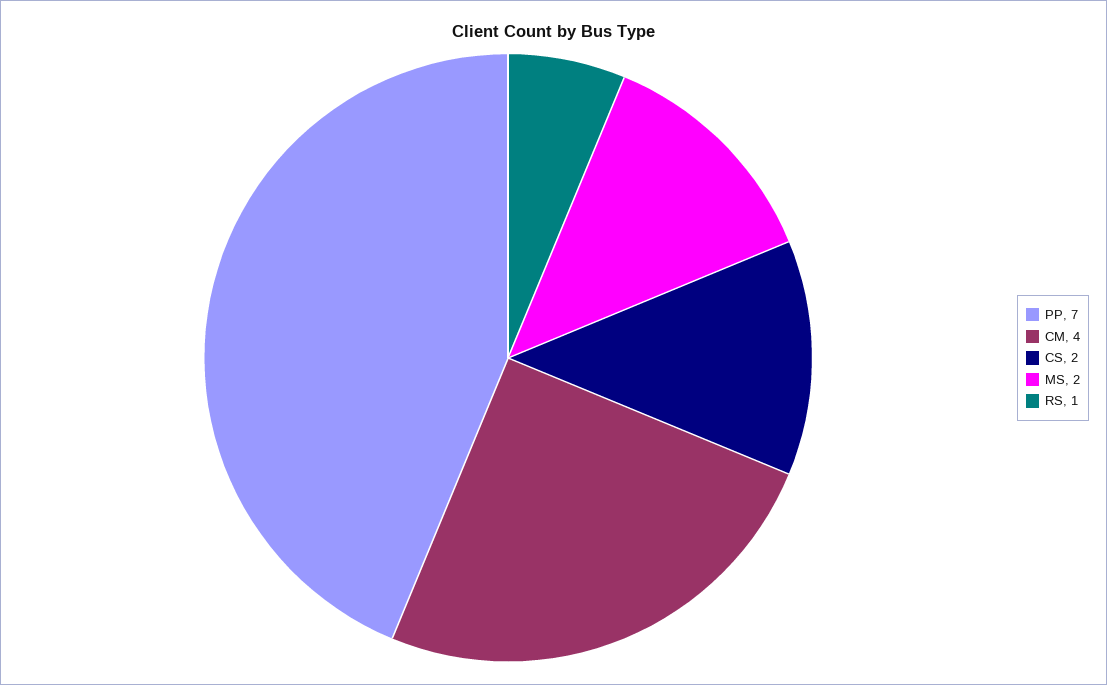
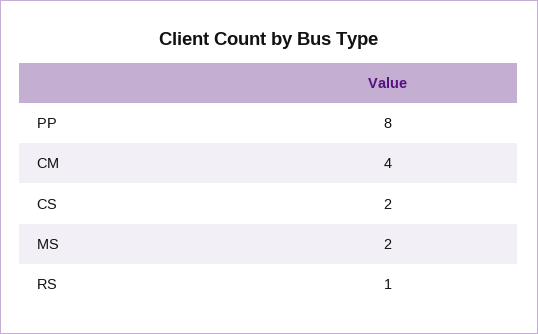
PP: 7 -> 8

